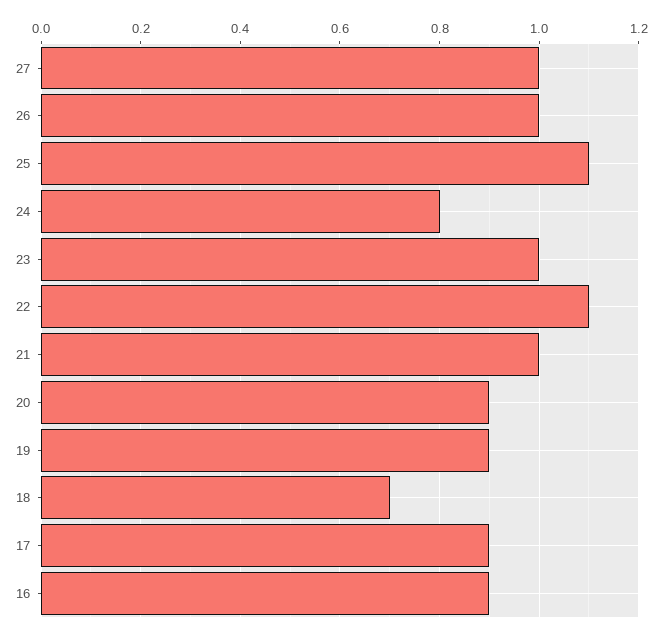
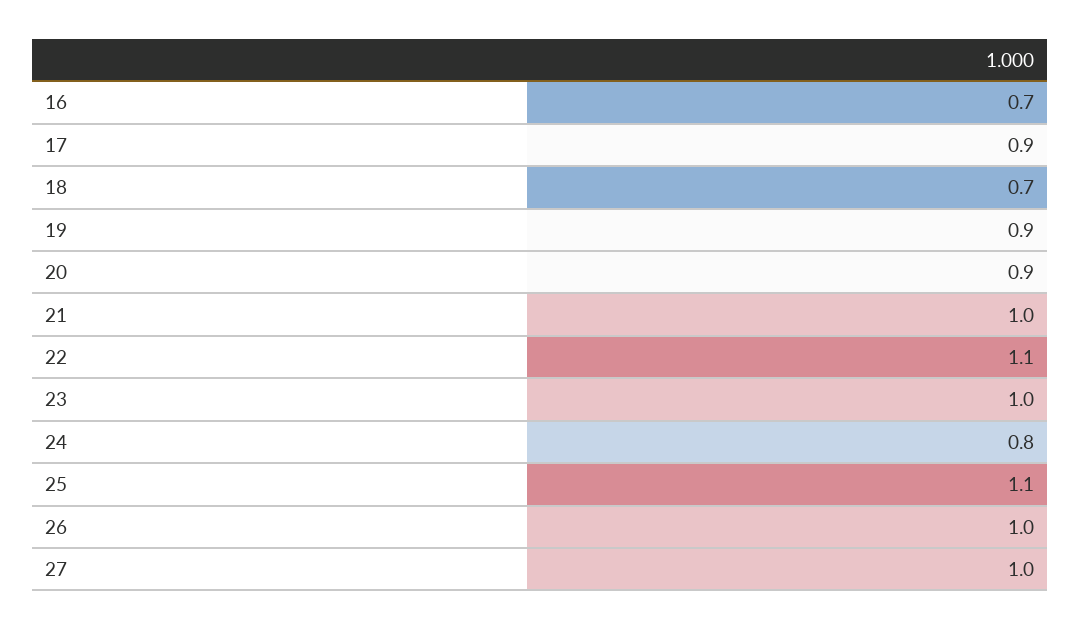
16: 0.9 -> 0.7

